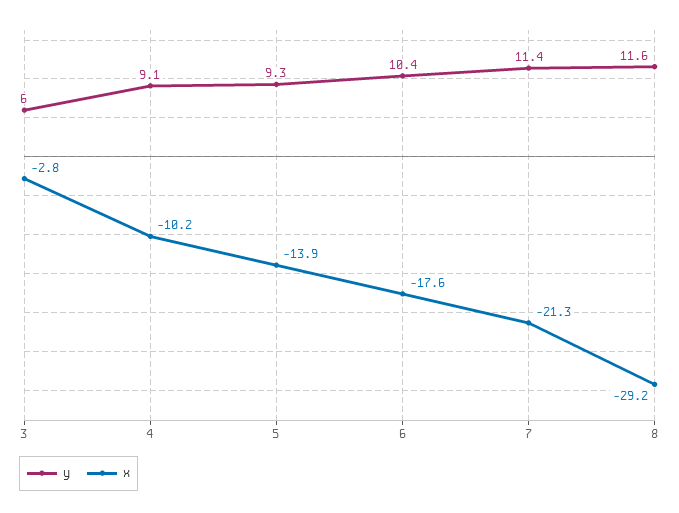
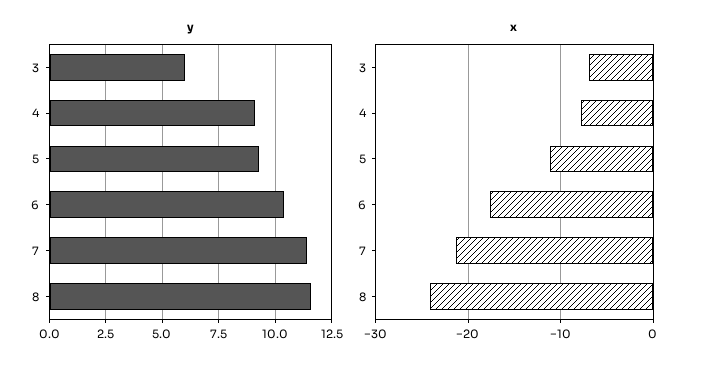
x, 3: -2.8 -> -7
x, 4: -10.2 -> -8
x, 5: -13.9 -> -11
x, 8: -29.2 -> -24

